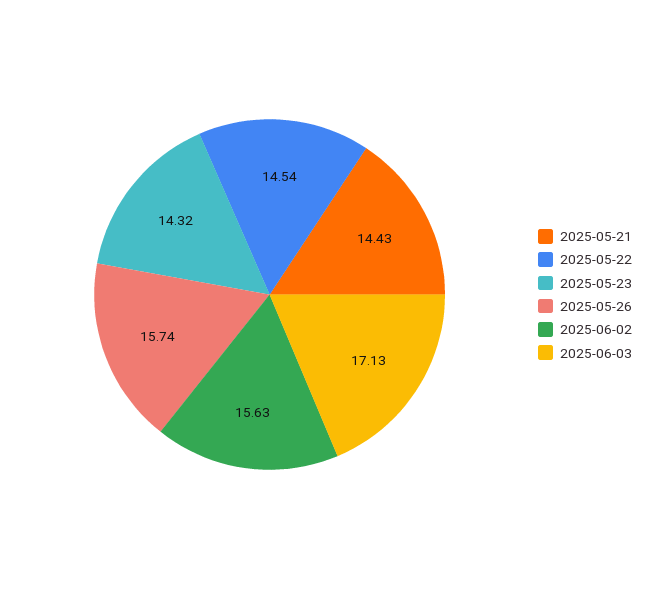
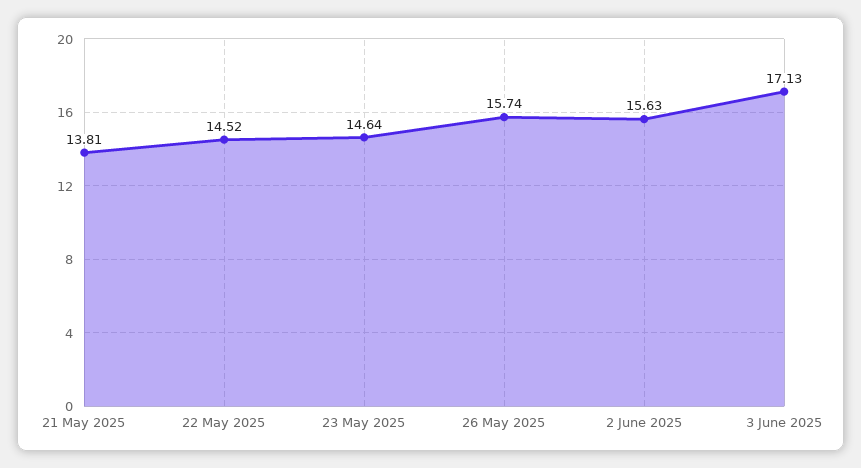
2025-05-21: 14.43 -> 13.81
2025-05-22: 14.54 -> 14.52
2025-05-23: 14.32 -> 14.64

